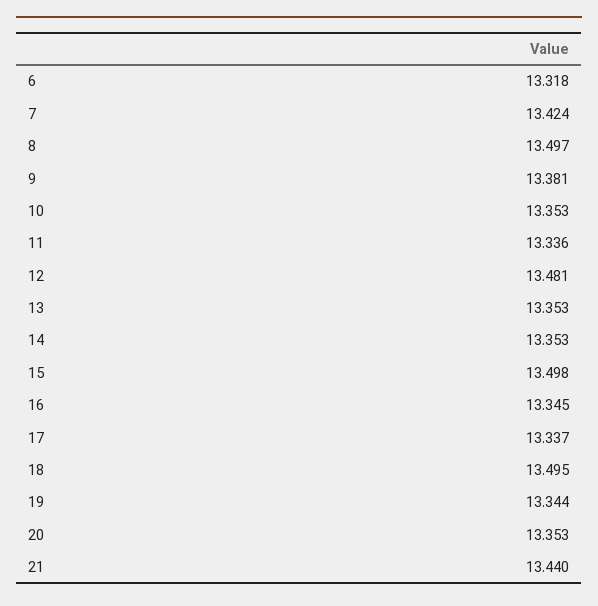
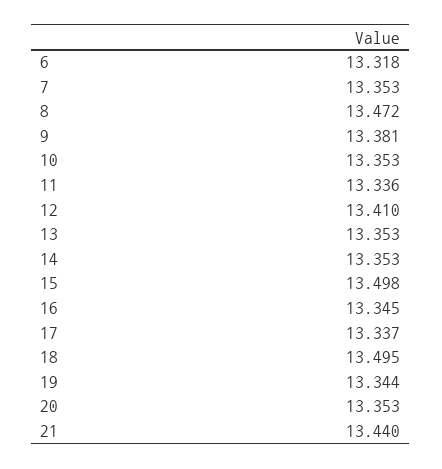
7: 13.424 -> 13.353
8: 13.497 -> 13.472
12: 13.481 -> 13.41

